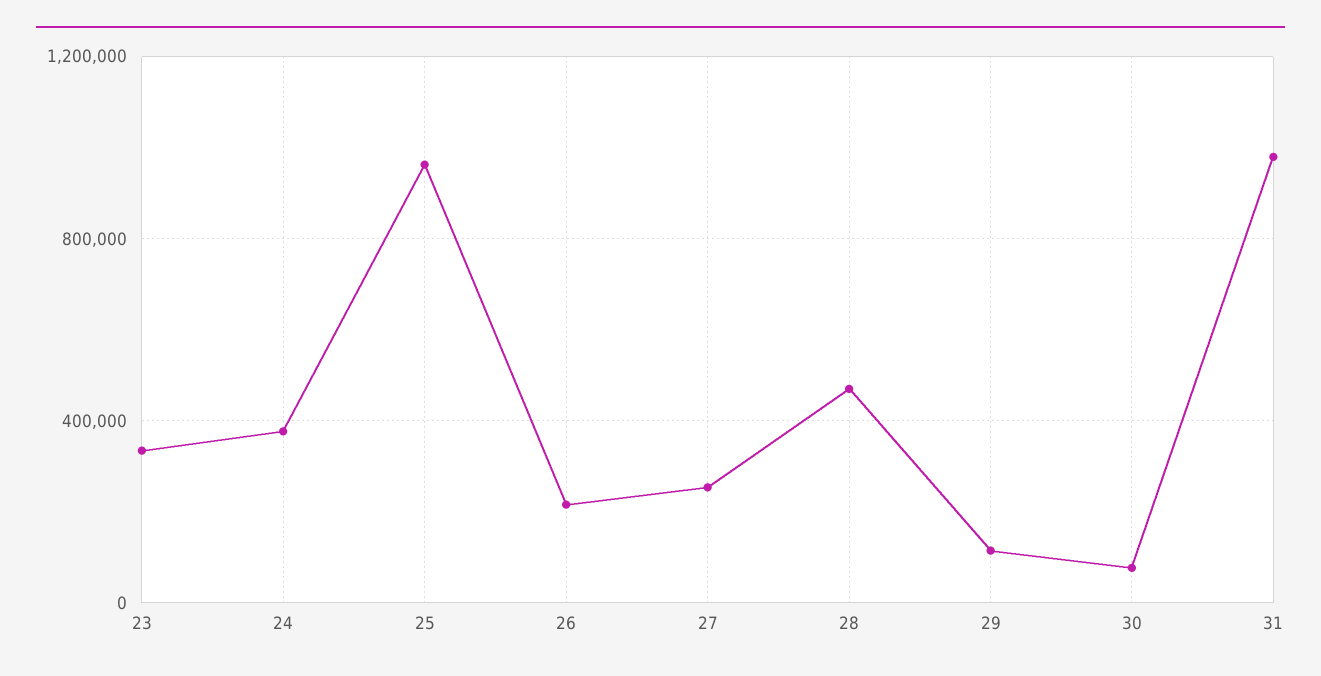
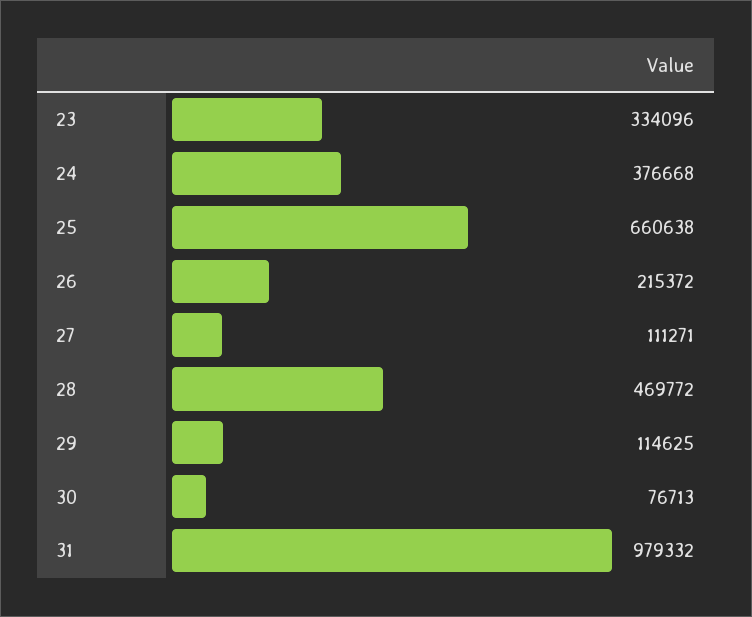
25: 950000 -> 660638
27: 250000 -> 111271

